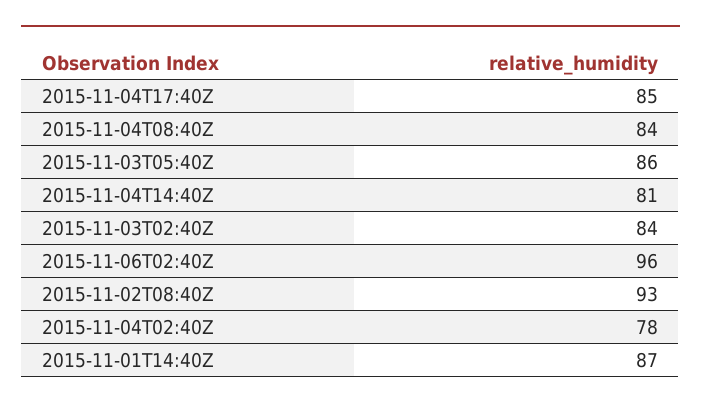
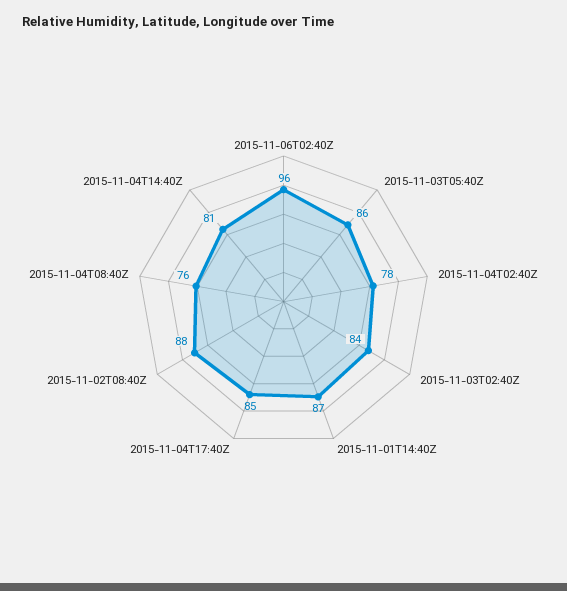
2015-11-04T08:40Z: 84 -> 76
2015-11-02T08:40Z: 93 -> 88

